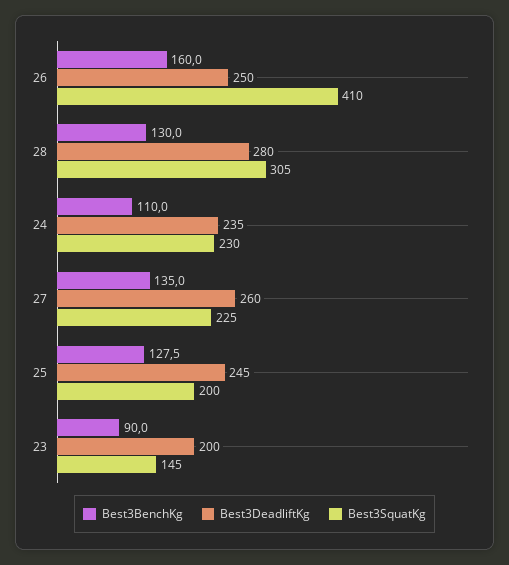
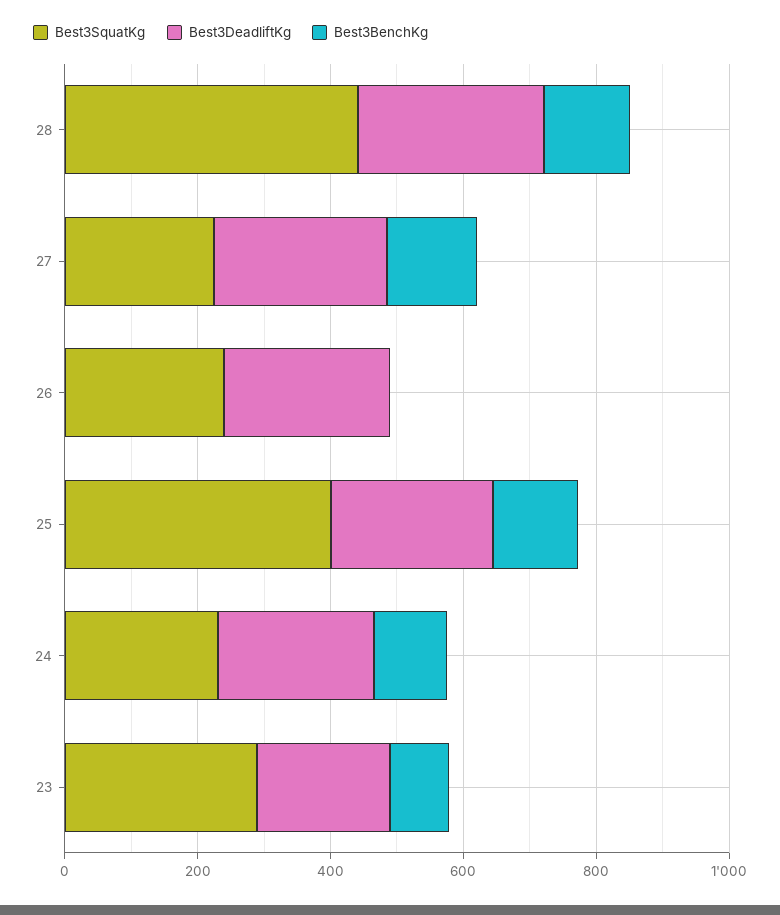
Best3BenchKg, 26: 160 -> 0
Best3SquatKg, 26: 410 -> 250
Best3SquatKg, 28: 305 -> 450
Best3SquatKg, 25: 200 -> 400
Best3SquatKg, 23: 145 -> 300

